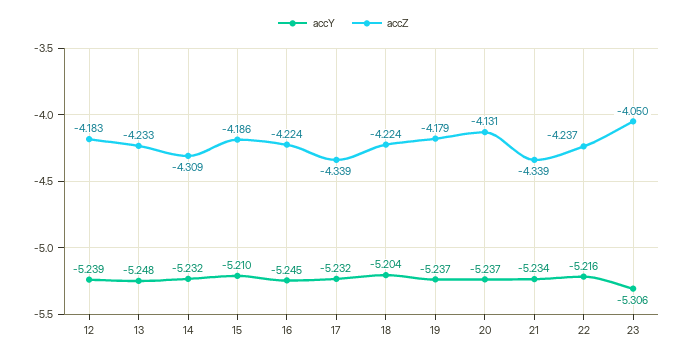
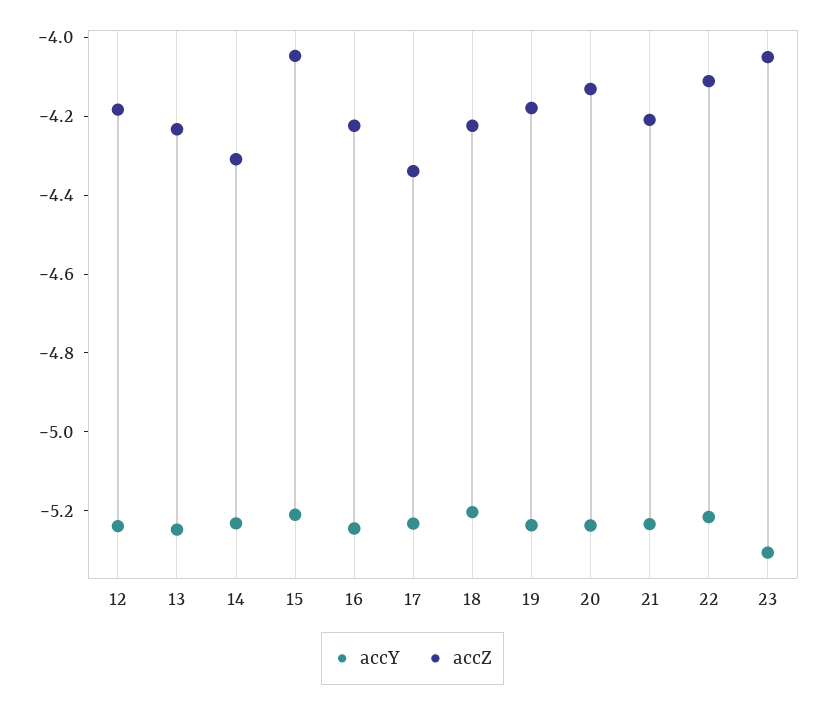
accZ, 15: -4.186 -> -4.05
accZ, 21: -4.339 -> -4.2
accZ, 22: -4.237 -> -4.1

